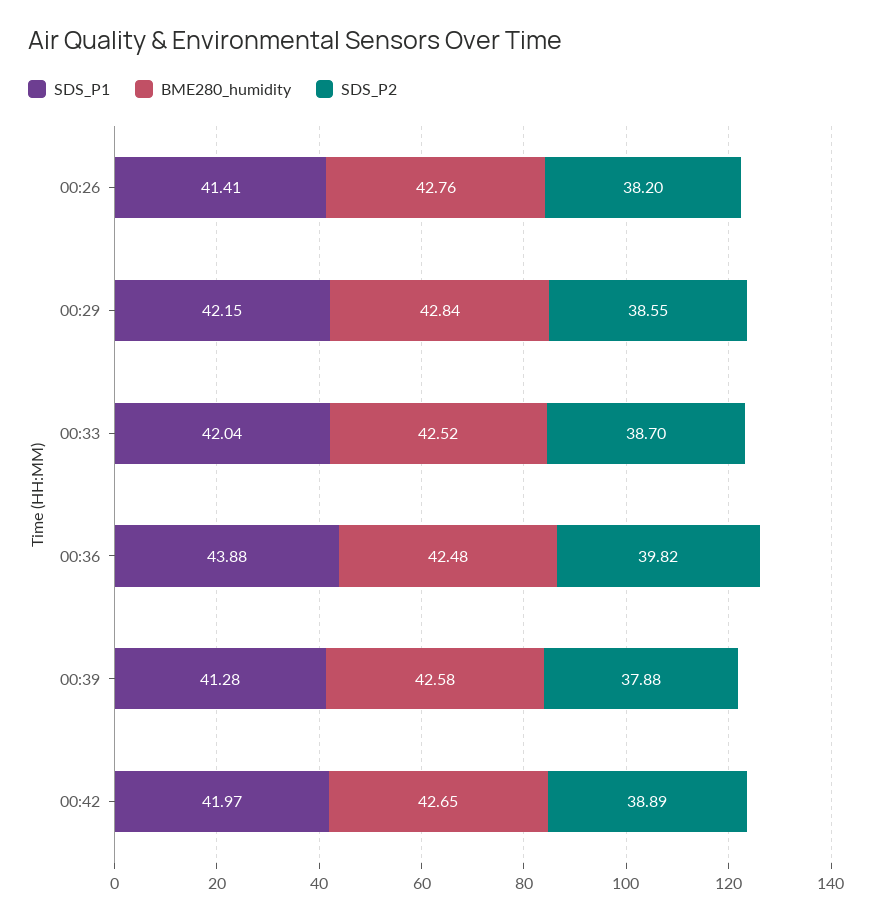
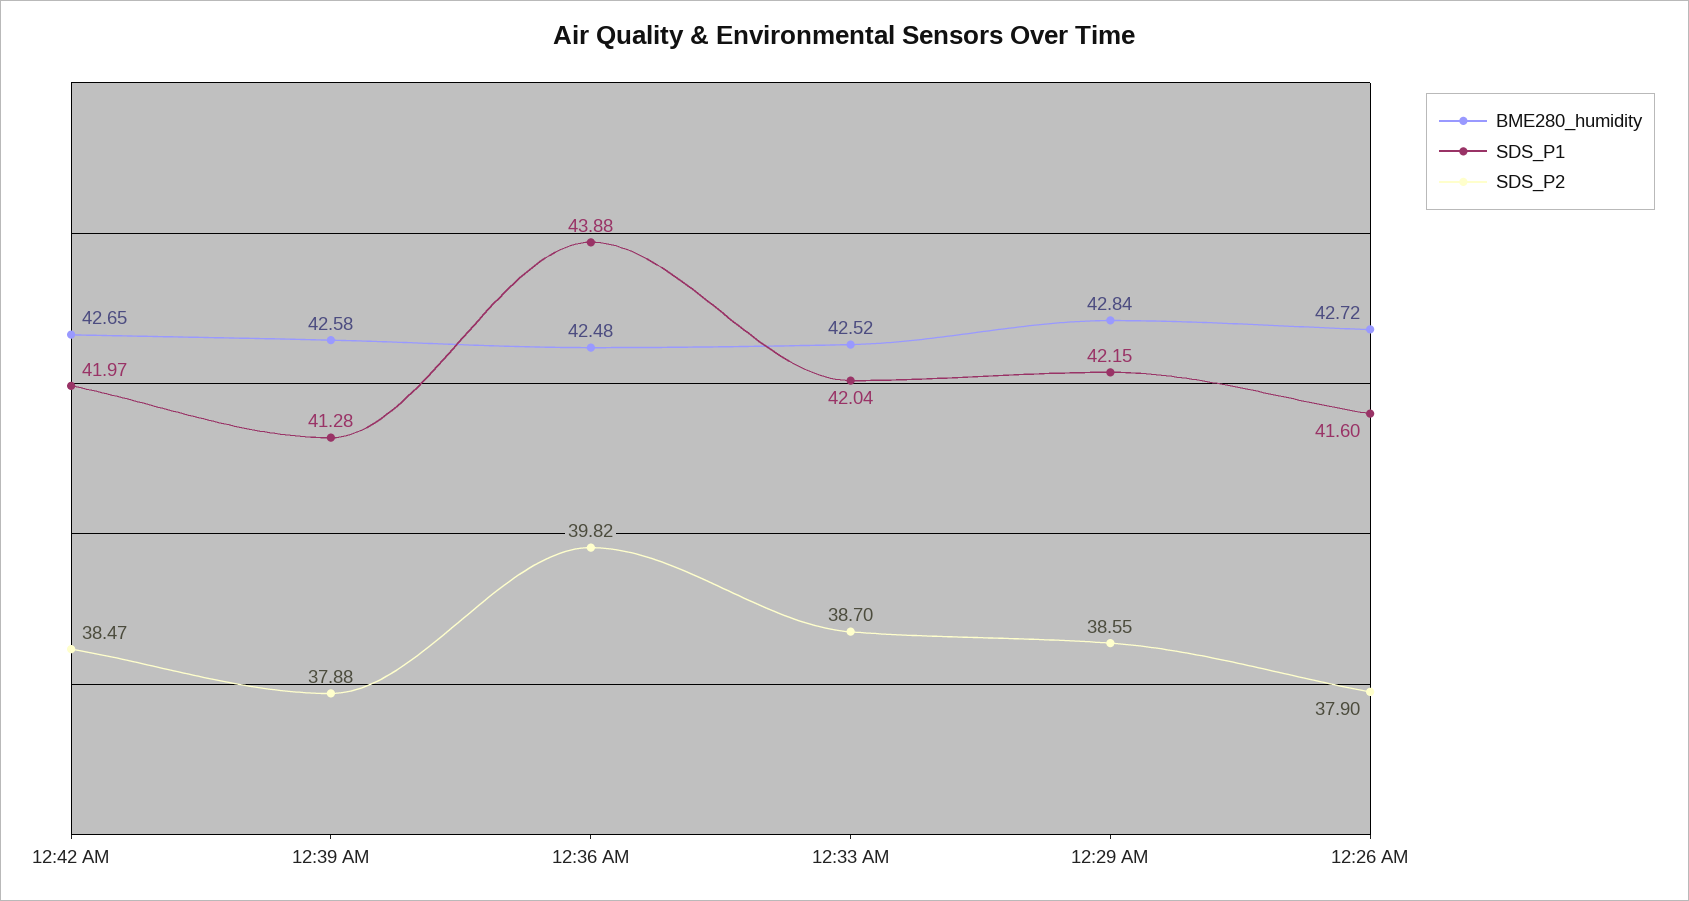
SDS_P1, 00:26: 41.41 -> 41.6
BME280_humidity, 00:26: 42.76 -> 42.72
SDS_P2, 00:26: 38.2 -> 37.9
SDS_P2, 00:42: 38.89 -> 38.47

